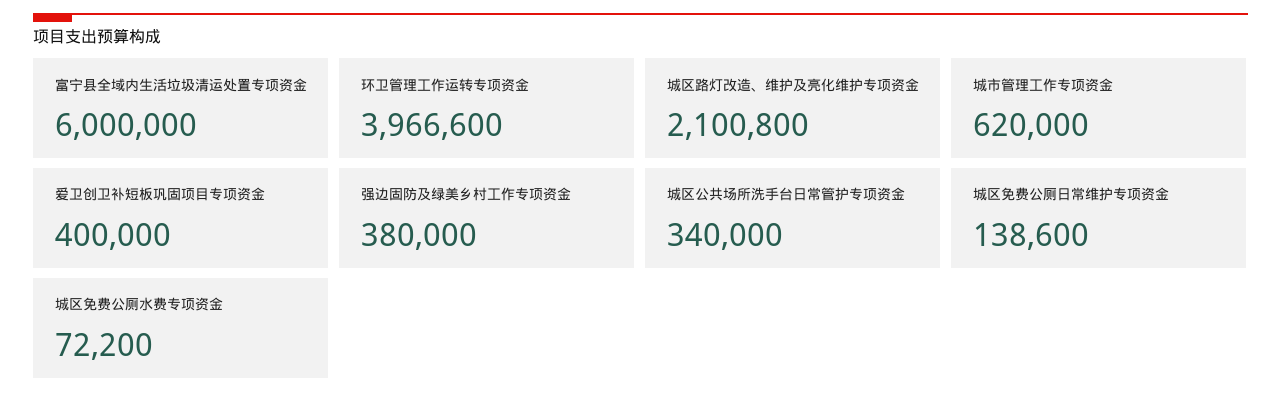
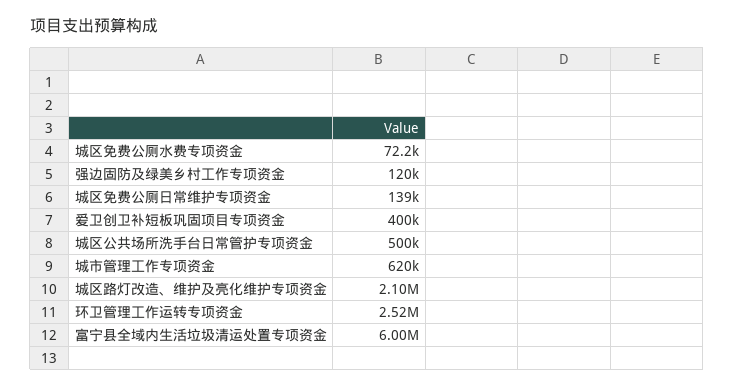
环卫管理工作运转专项资金: 3966600 -> 2520000
强边固防及绿美乡村工作专项资金: 380000 -> 120000
城区公共场所洗手台日常管护专项资金: 340000 -> 500000

